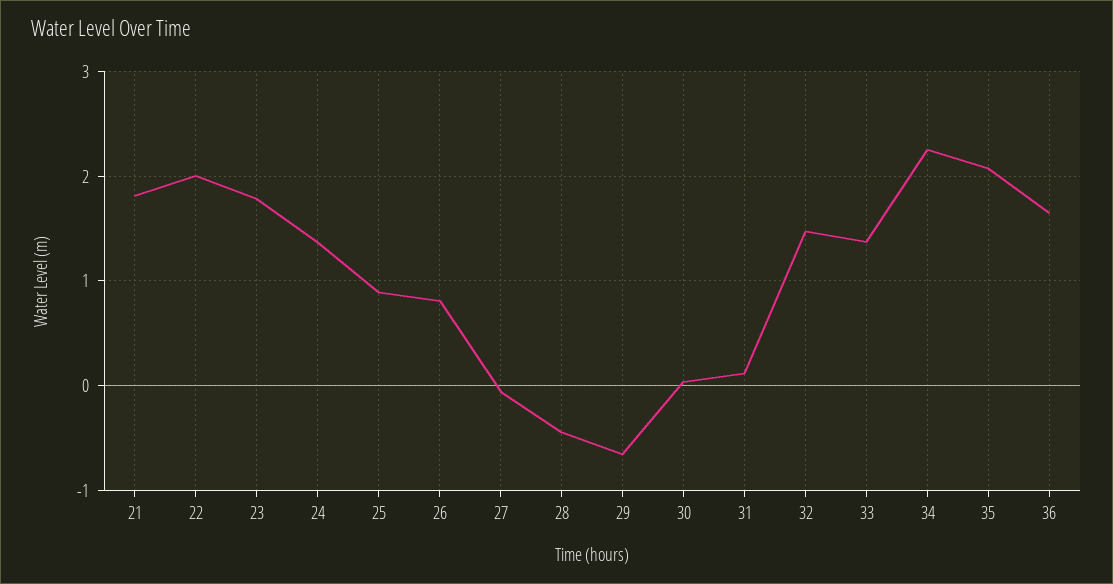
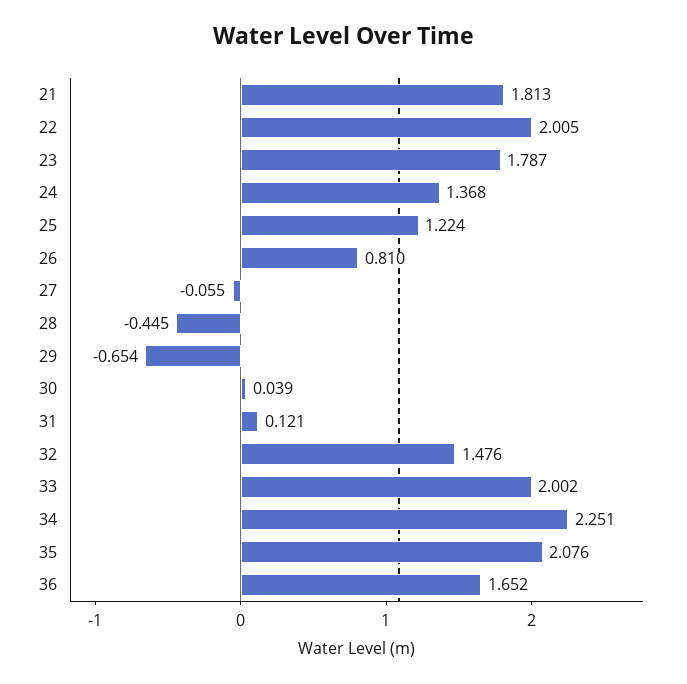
25: 0.9 -> 1.224
33: 1.4 -> 2.002

